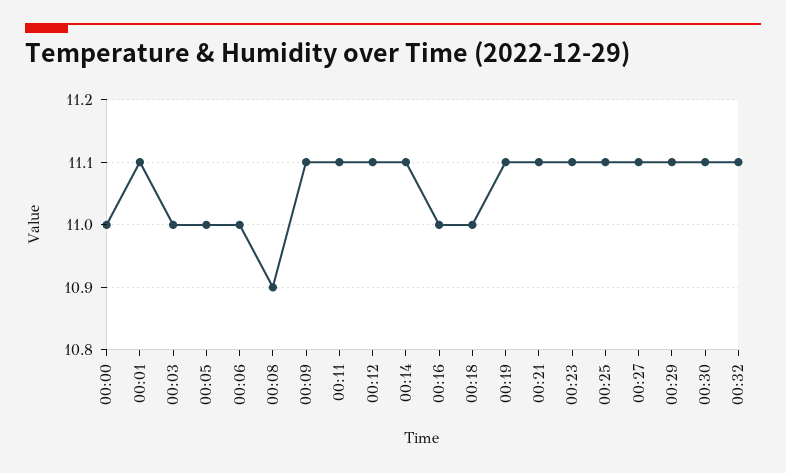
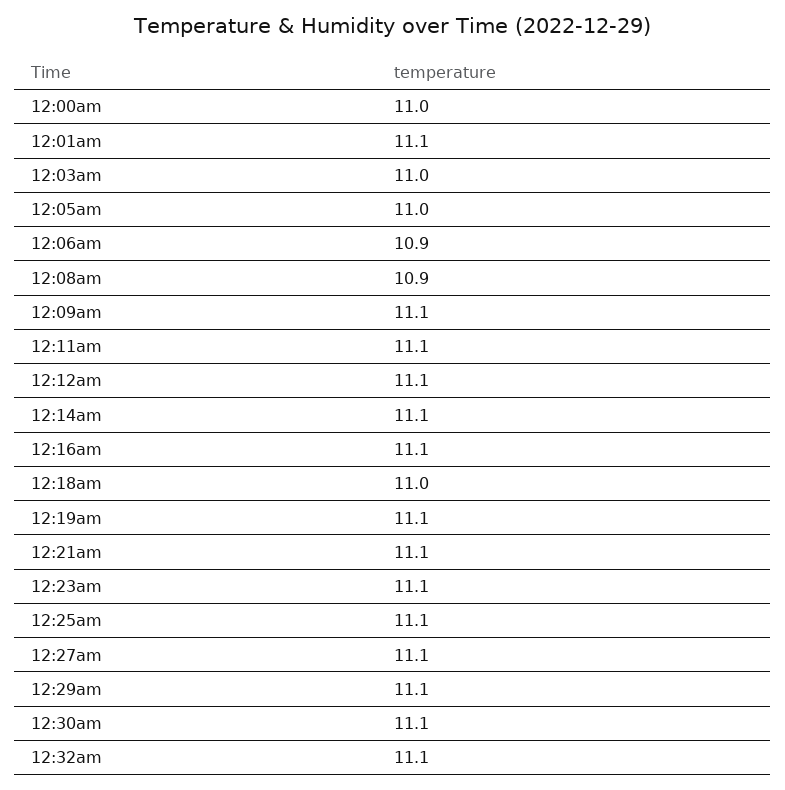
00:06: 11 -> 10.9
00:16: 11 -> 11.1

